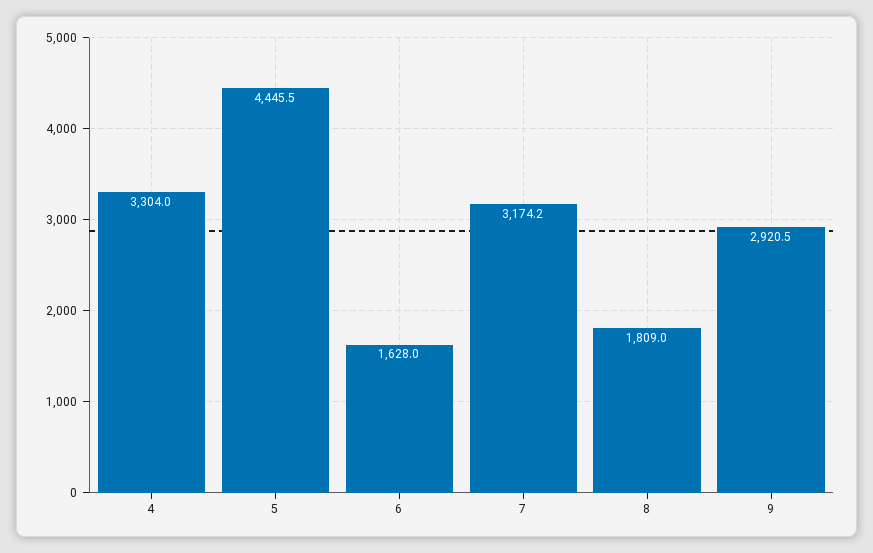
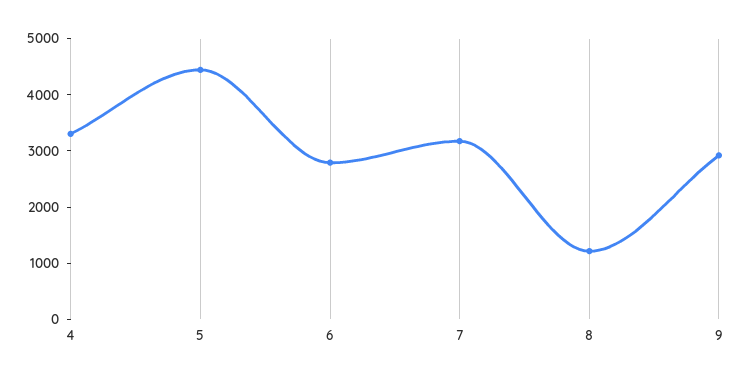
6: 1628 -> 2800
8: 1809 -> 1200

